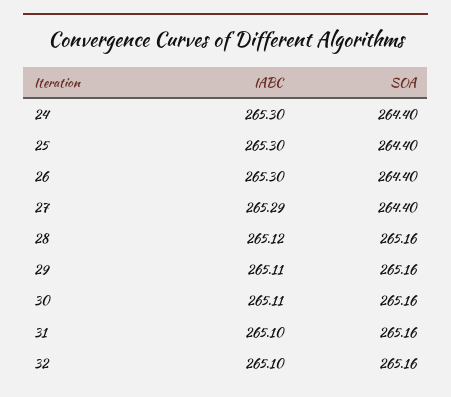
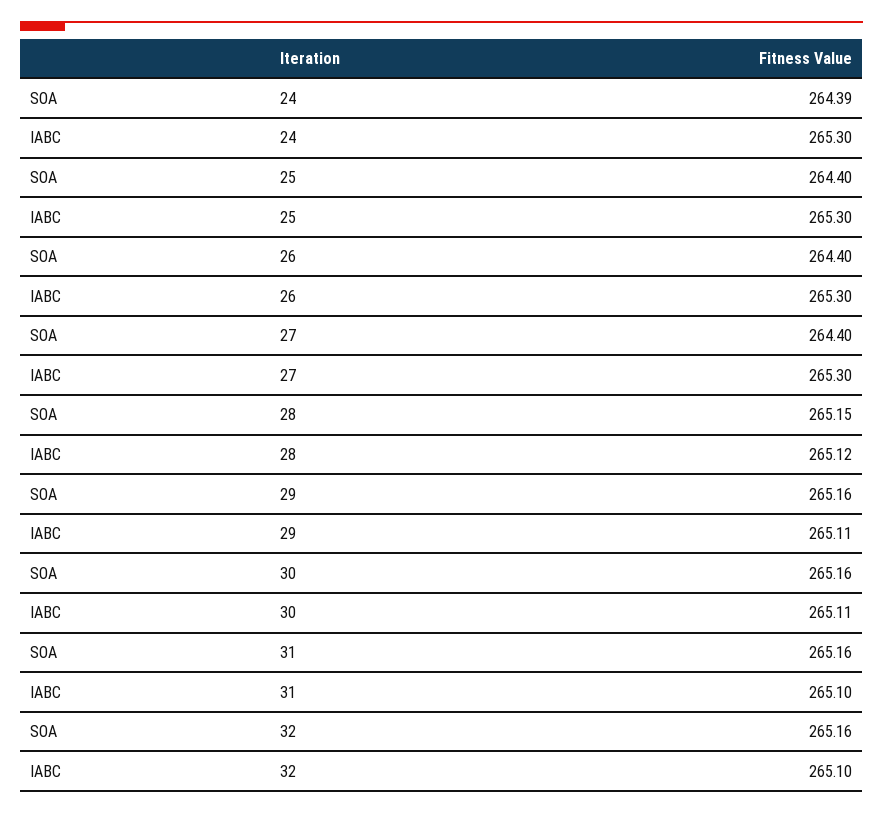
SOA, 24: 264.4 -> 264.39
IABC, 27: 265.29 -> 265.3
SOA, 28: 265.16 -> 265.15

